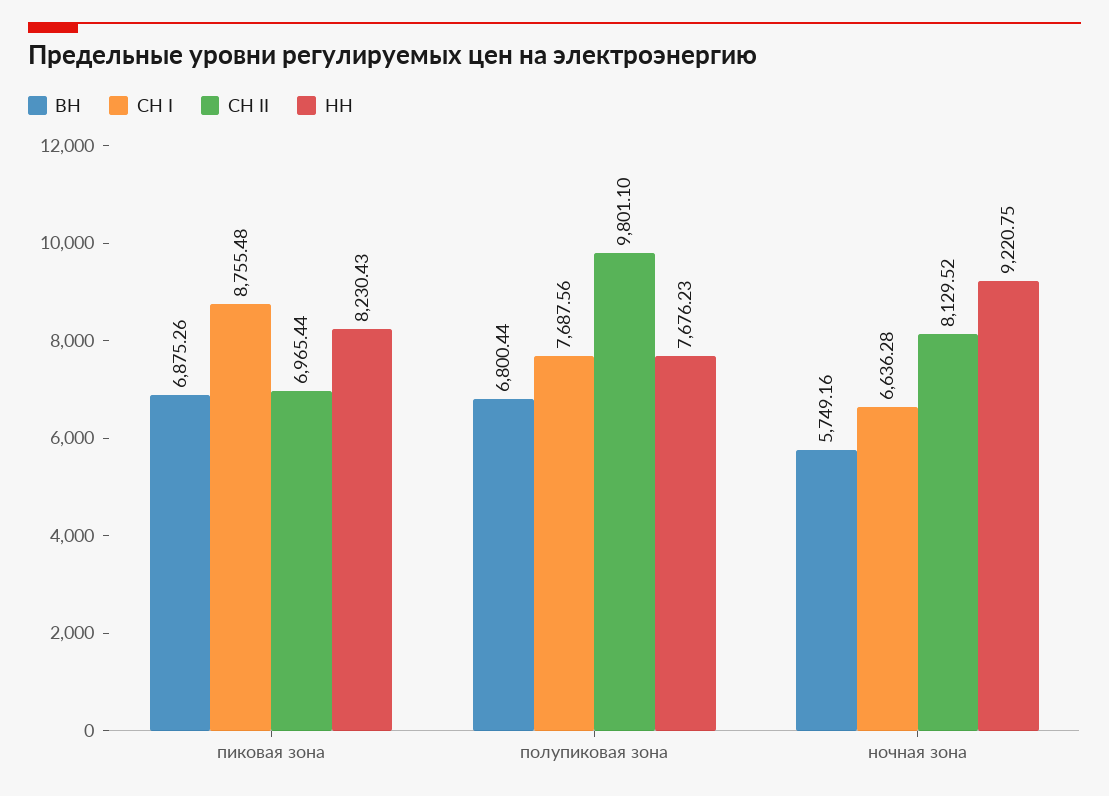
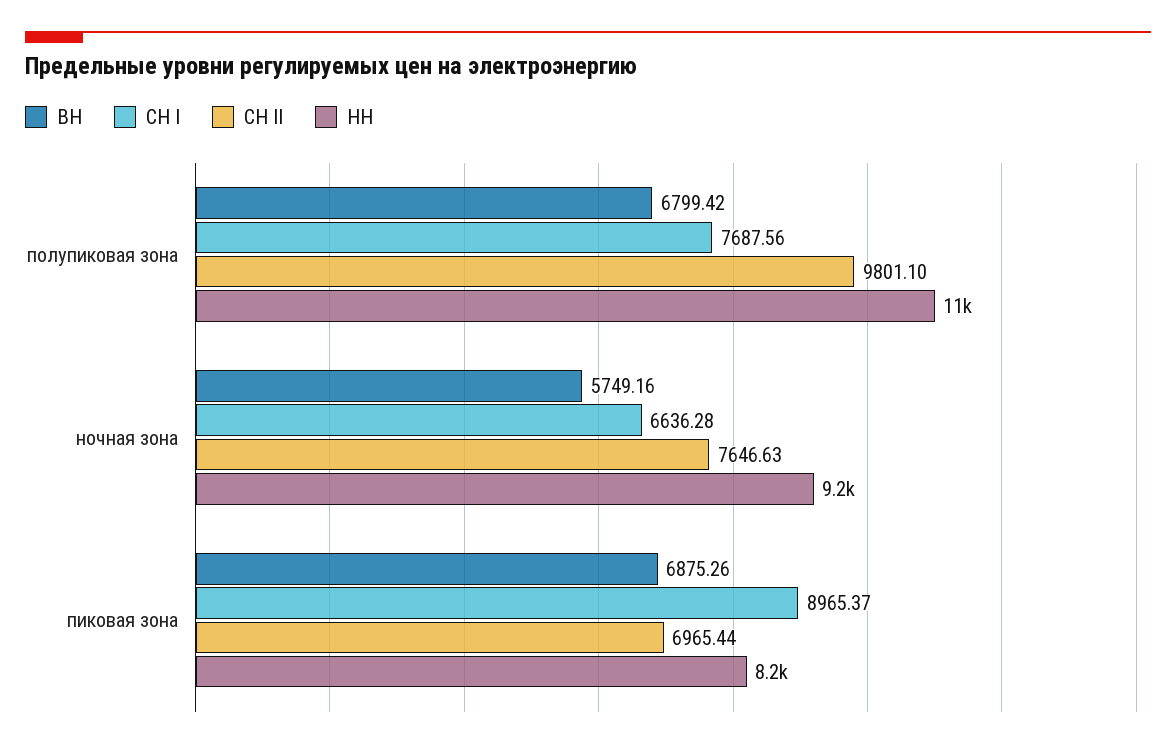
СН I, пиковая зона: 8755.48 -> 8965.37
ВН, полупиковая зона: 6800.44 -> 6799.42
НН, полупиковая зона: 7676.23 -> 11000
СН II, ночная зона: 8129.52 -> 7646.63

